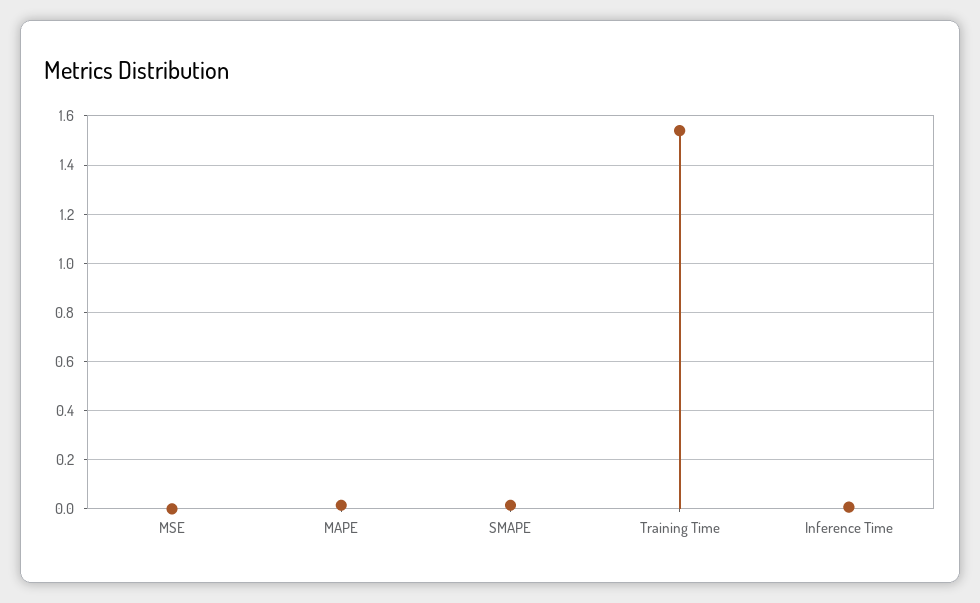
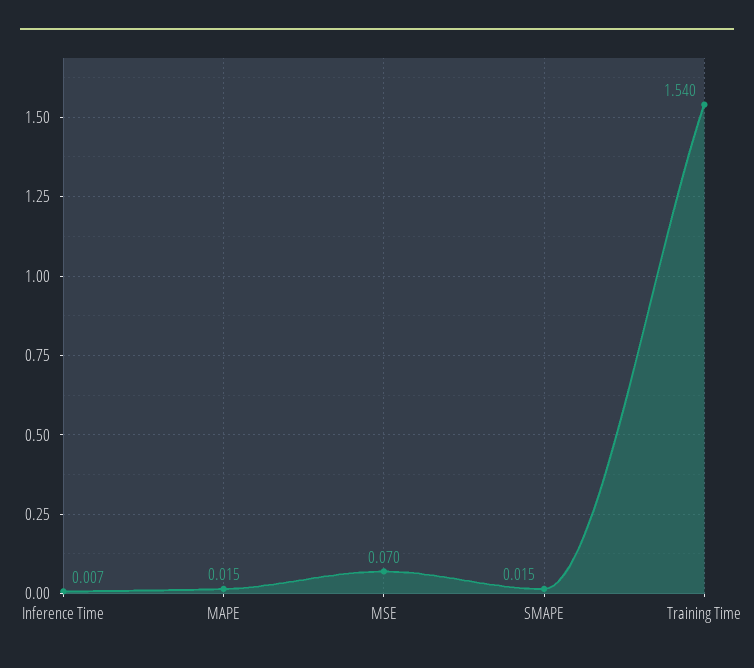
MSE: 0 -> 0.07

